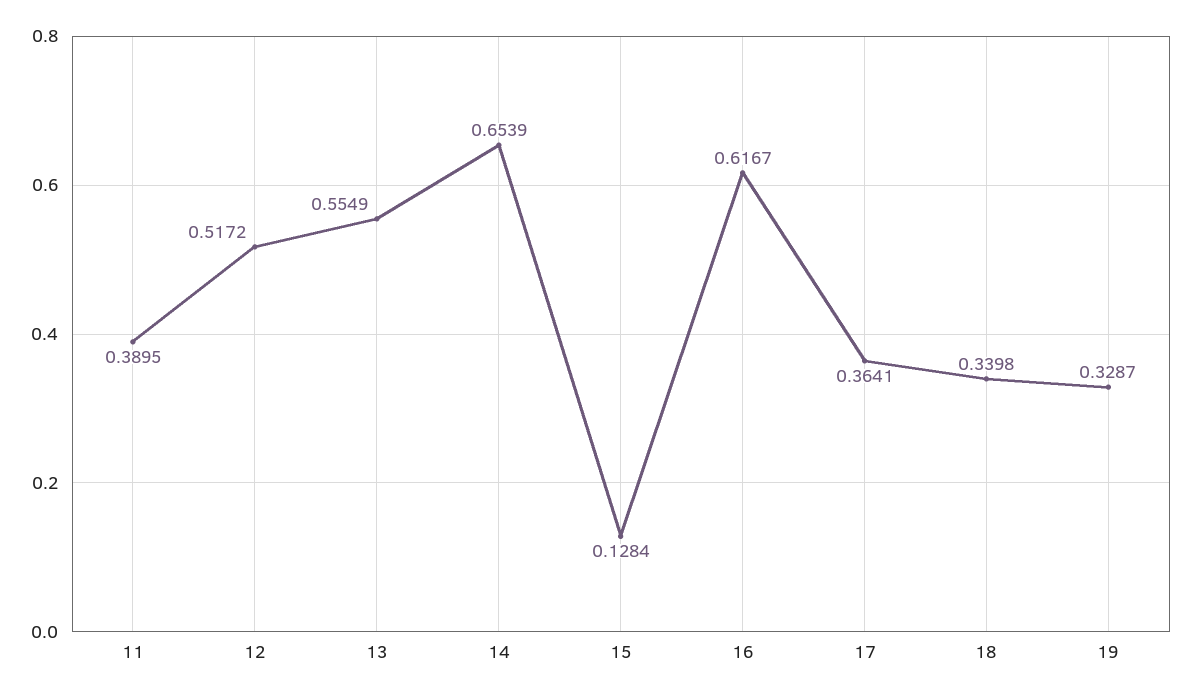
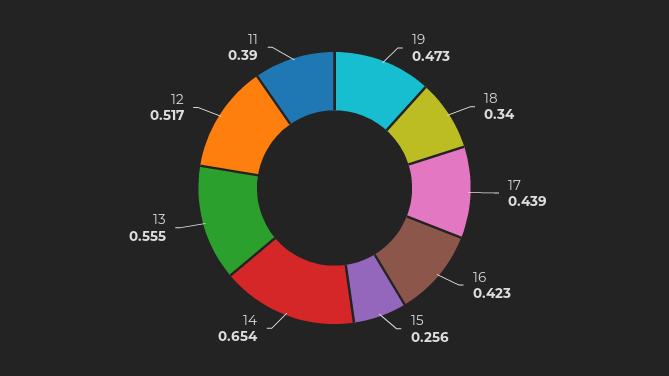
15: 0.1284 -> 0.256
16: 0.6167 -> 0.423
17: 0.3641 -> 0.439
19: 0.3287 -> 0.473

